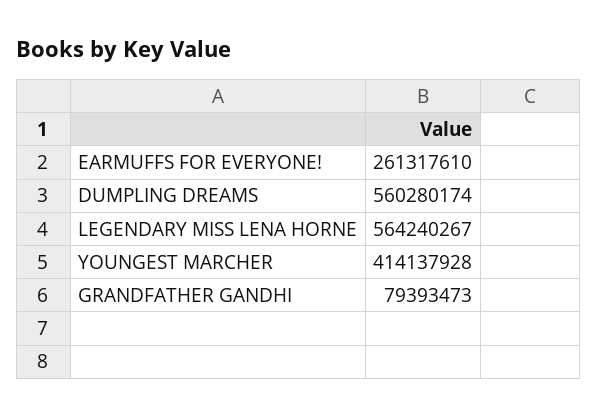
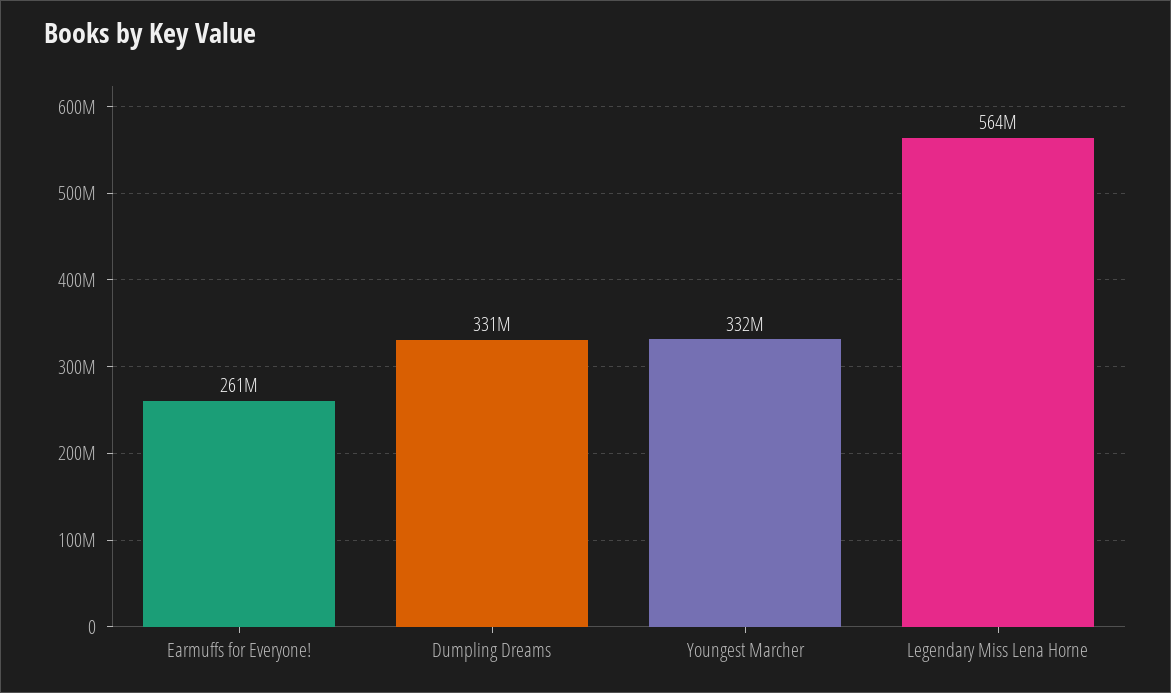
DUMPLING DREAMS: 560280174 -> 331000000
YOUNGEST MARCHER: 414137928 -> 332000000
GRANDFATHER GANDHI: 79393473 -> none

